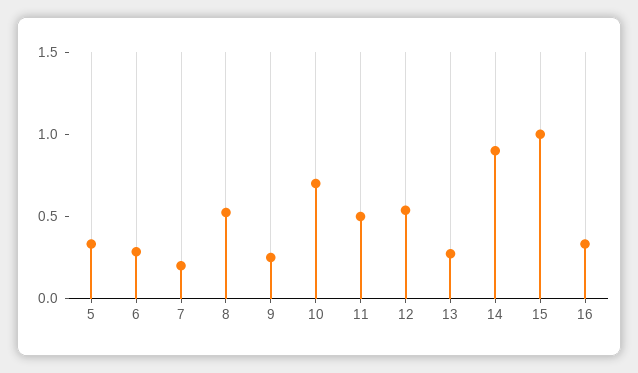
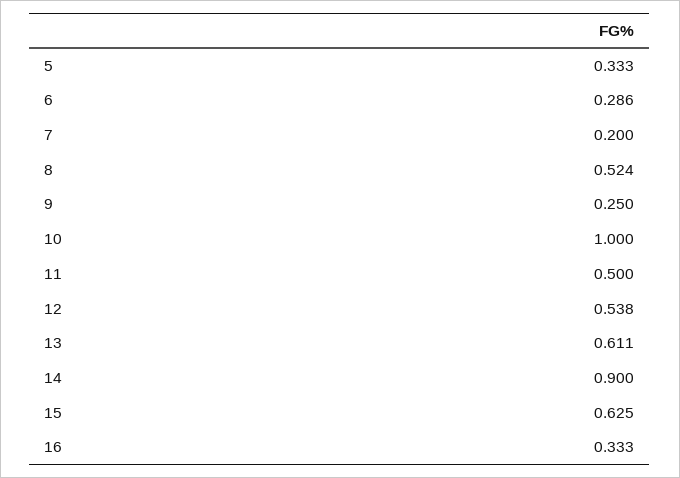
10: 0.7 -> 1
13: 0.3 -> 0.611
15: 1 -> 0.625

